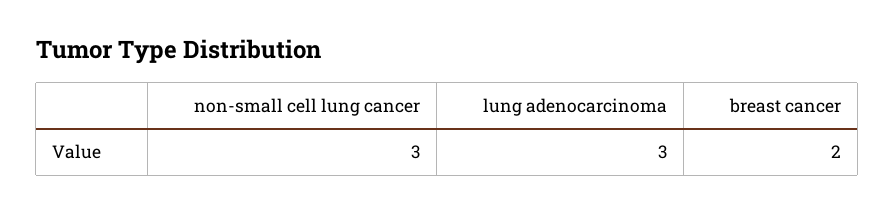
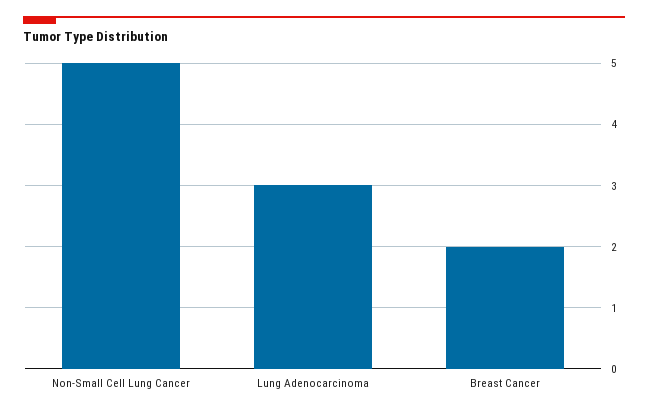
non-small cell lung cancer: 3 -> 5

